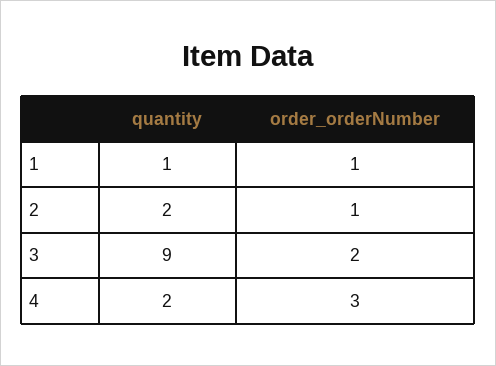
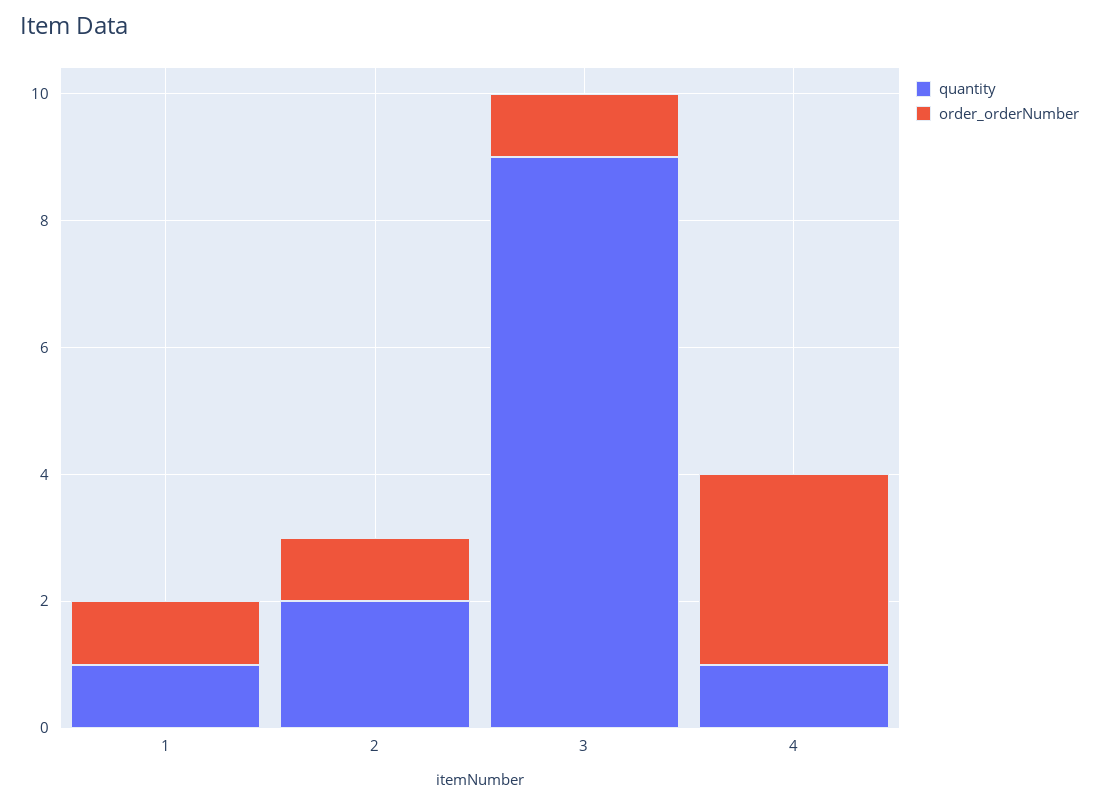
order_orderNumber, 3: 2 -> 1
quantity, 4: 2 -> 1

